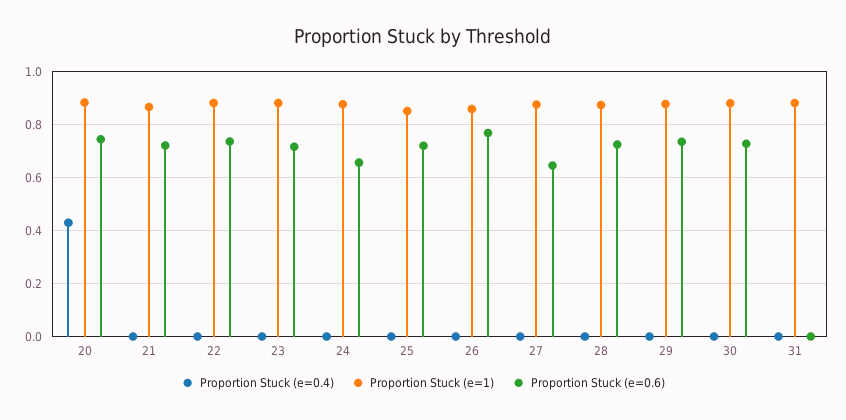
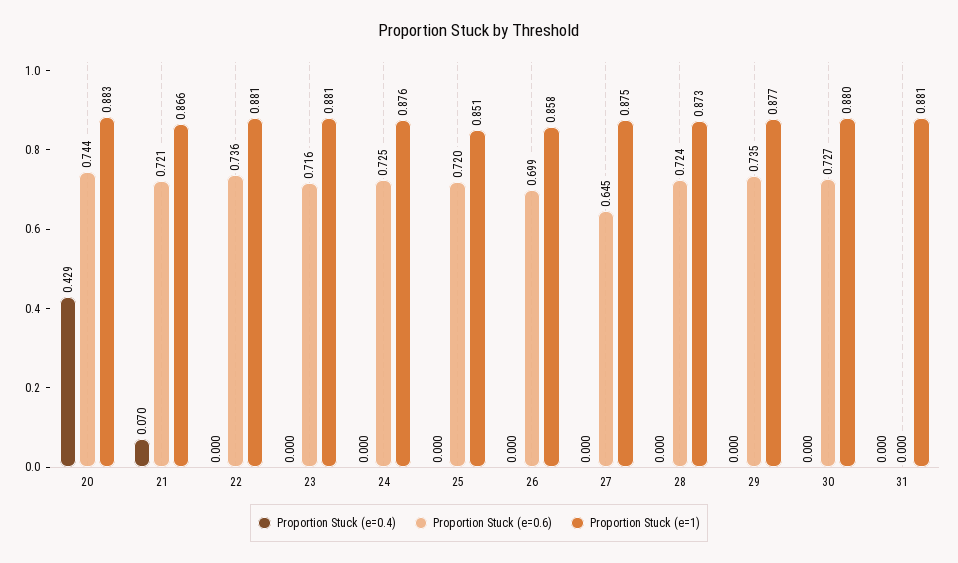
Proportion Stuck (e=0.4), 21: 0 -> 0.07
Proportion Stuck (e=0.6), 24: 0.65 -> 0.725
Proportion Stuck (e=0.6), 26: 0.775 -> 0.699

